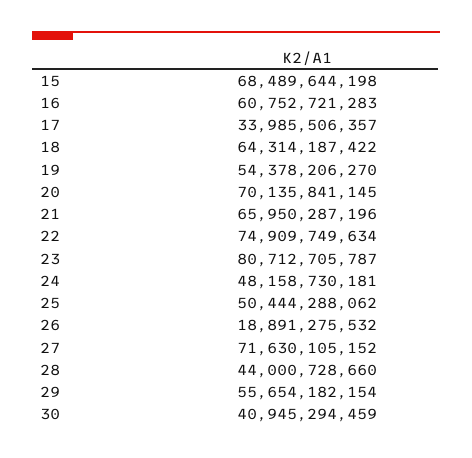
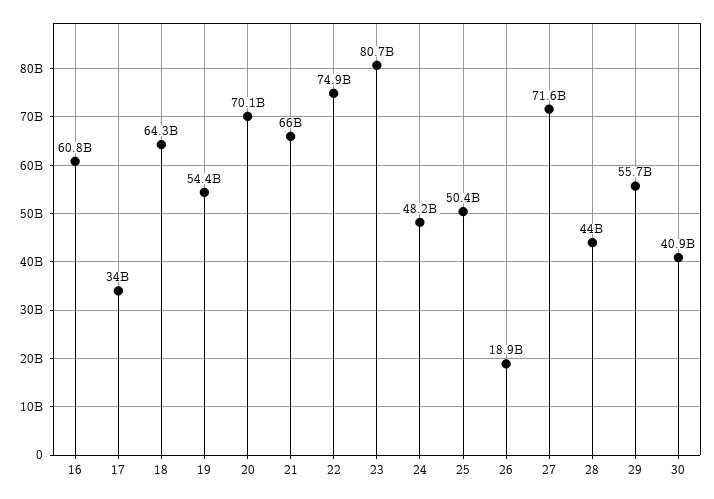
15: 68489644198 -> none

